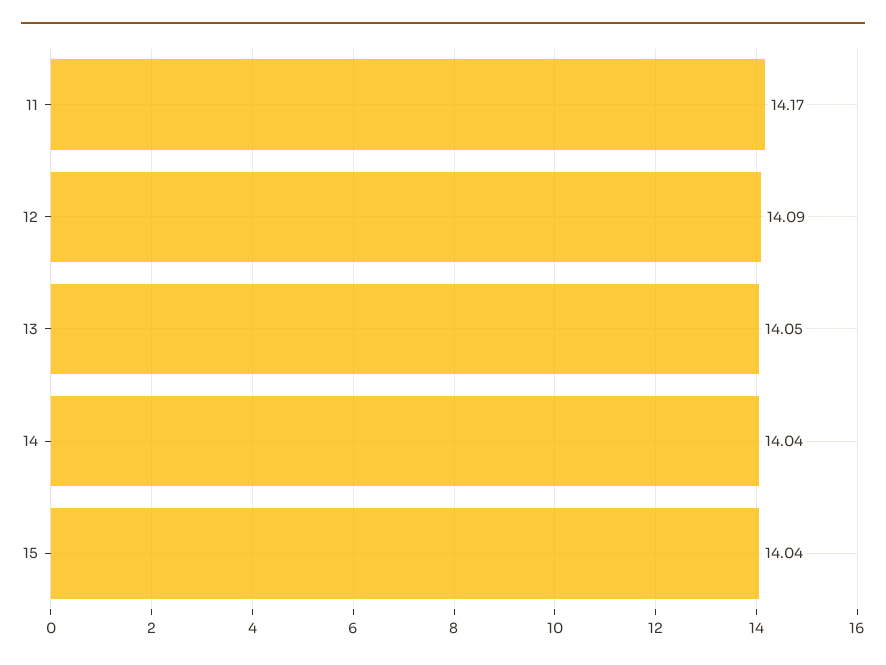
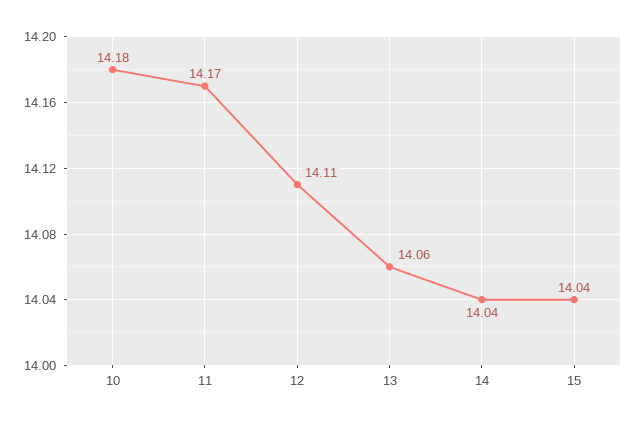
12: 14.09 -> 14.11
13: 14.05 -> 14.06
10: none -> 14.18

